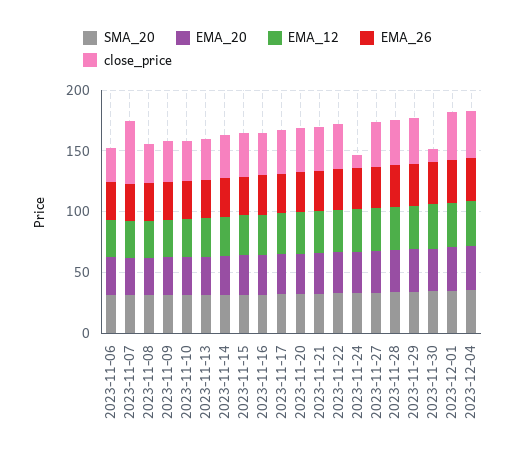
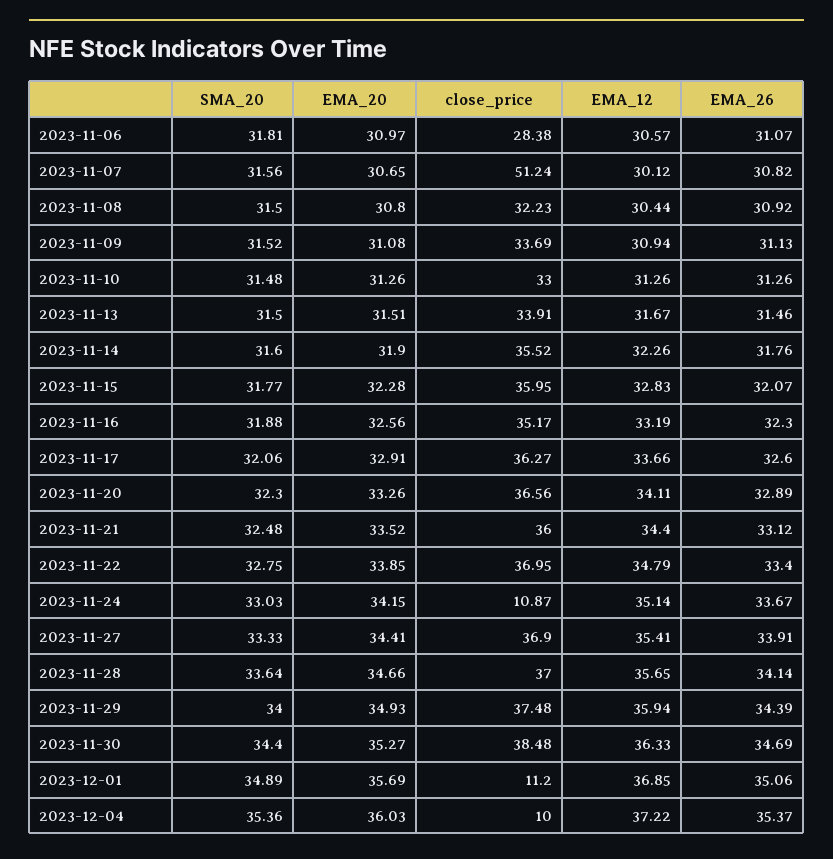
close_price, 2023-11-30: 10 -> 38.48
close_price, 2023-12-01: 40 -> 11.2
close_price, 2023-12-04: 40 -> 10

